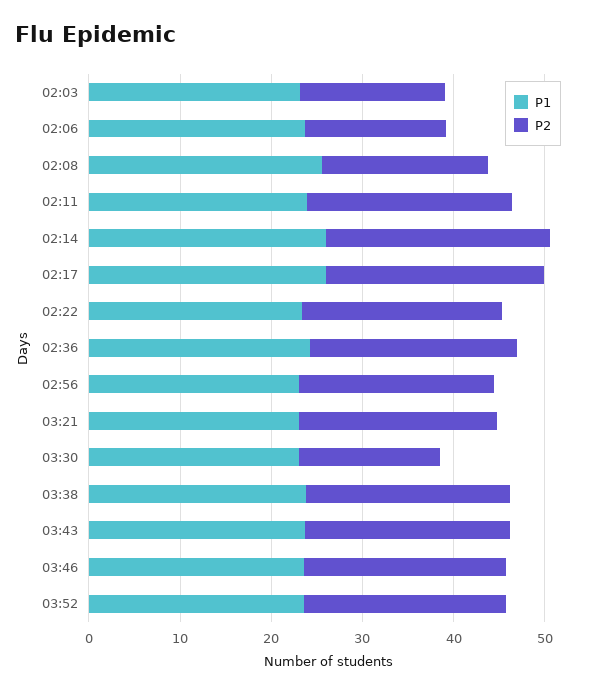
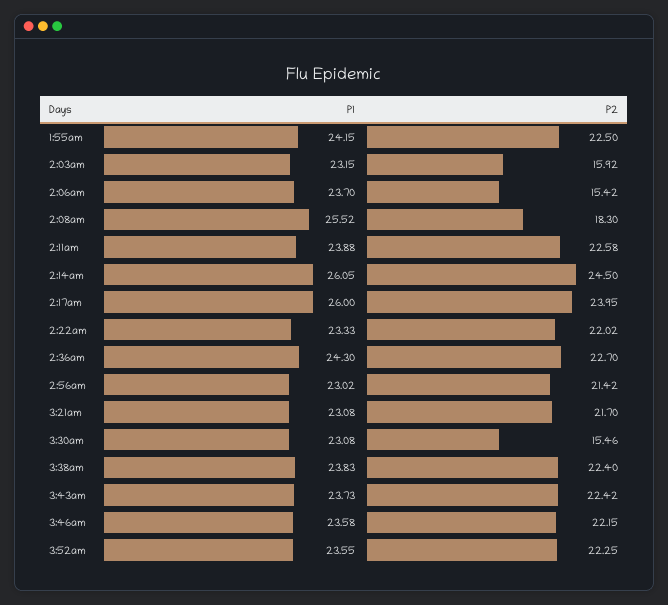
P1, 1:55am: none -> 24.15
P2, 1:55am: none -> 22.5

